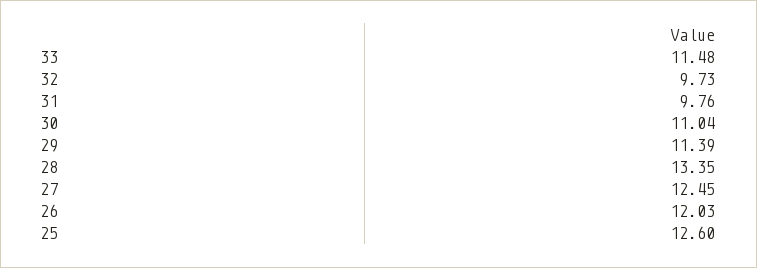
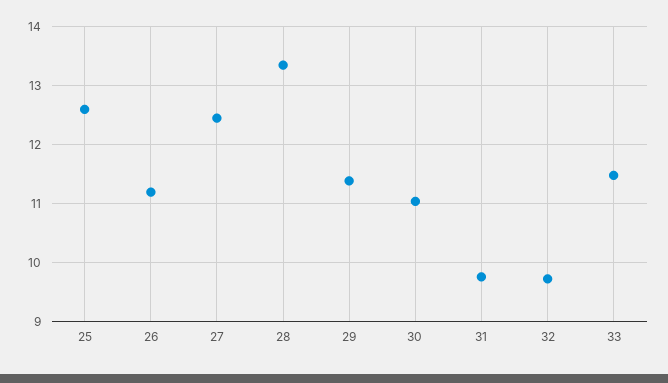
26: 12.03 -> 11.2

